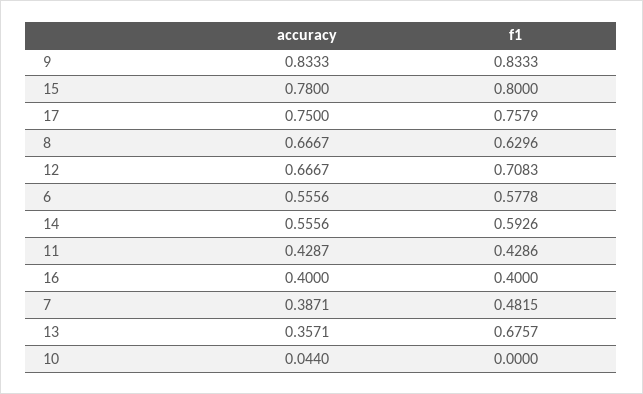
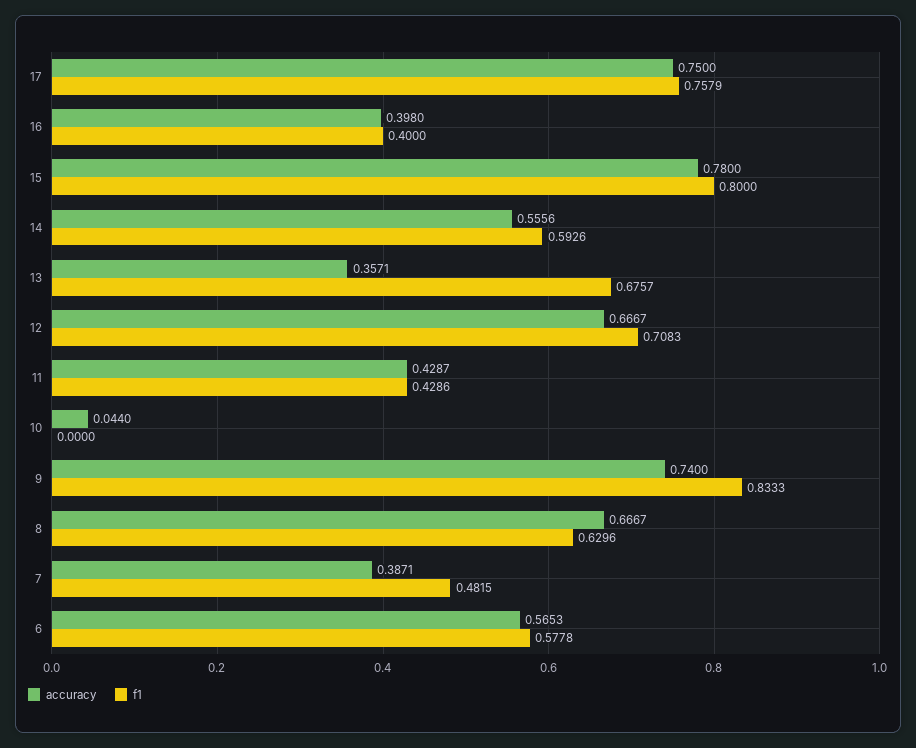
accuracy, 9: 0.8333 -> 0.74
accuracy, 6: 0.5556 -> 0.5653
accuracy, 16: 0.4 -> 0.398

